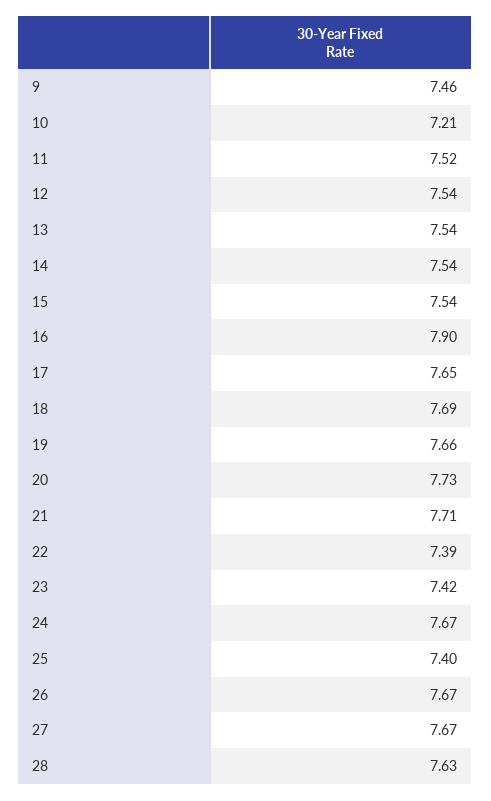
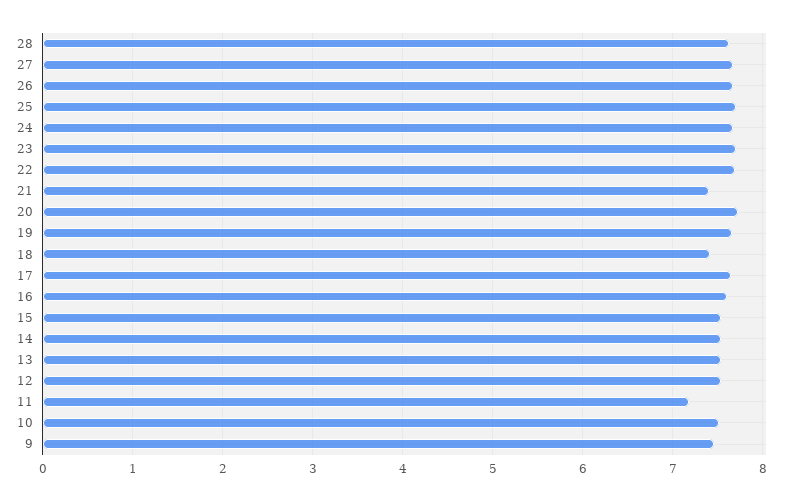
10: 7.21 -> 7.5
11: 7.52 -> 7.2
16: 7.9 -> 7.6
18: 7.69 -> 7.4
21: 7.71 -> 7.4
22: 7.39 -> 7.7
23: 7.42 -> 7.7
25: 7.4 -> 7.7

